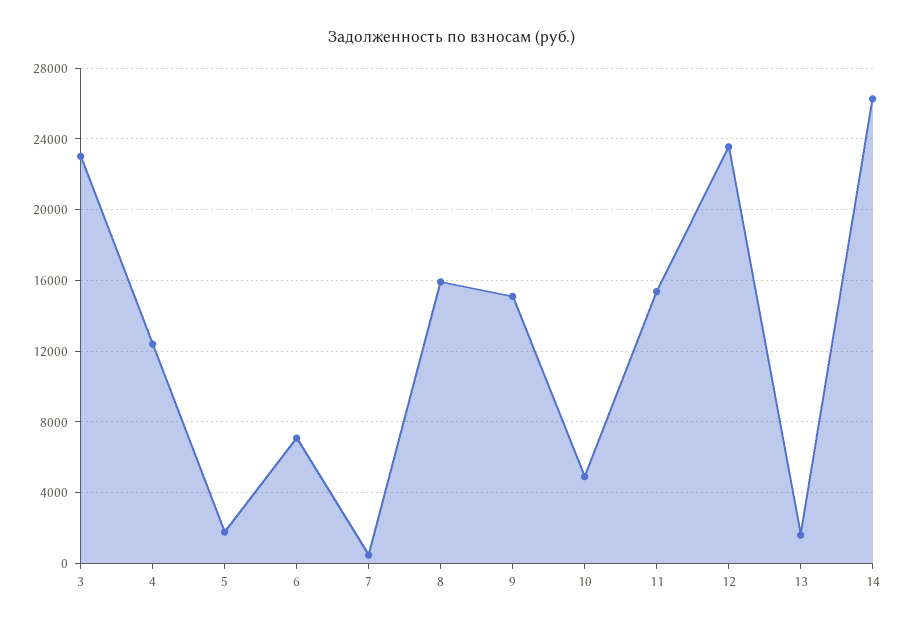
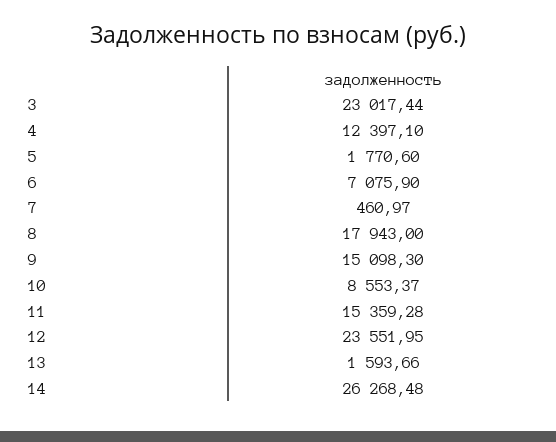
8: 16000 -> 17943
10: 5000 -> 8553.37

